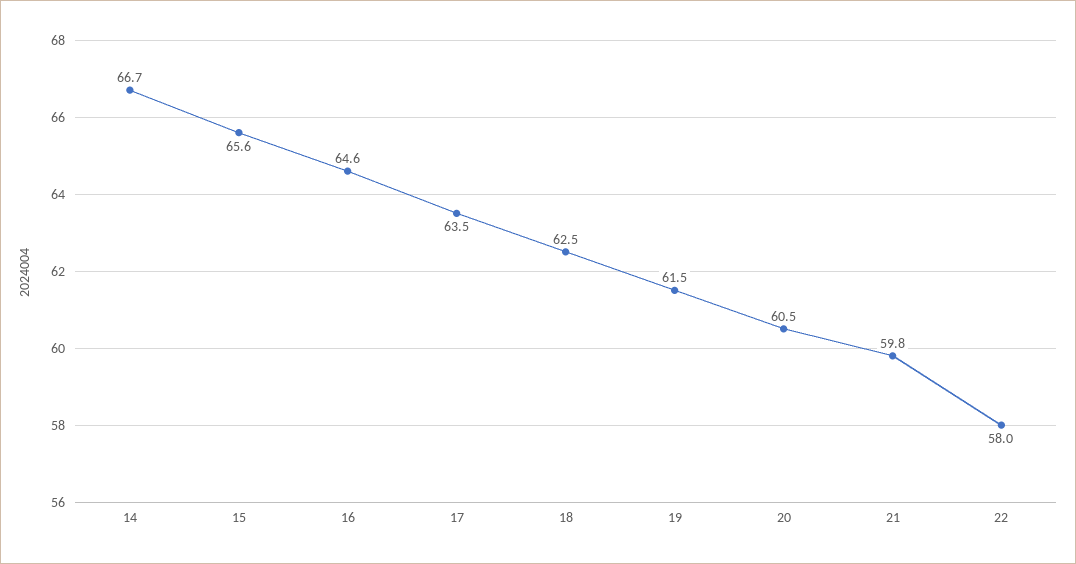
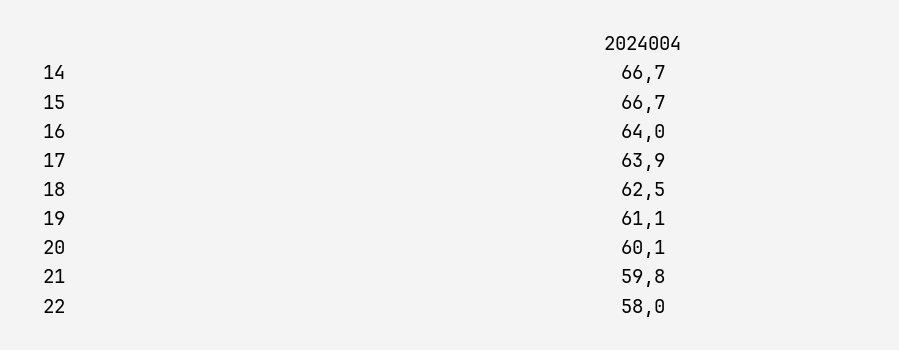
15: 65.6 -> 66.7
16: 64.6 -> 64
17: 63.5 -> 63.9
19: 61.5 -> 61.1
20: 60.5 -> 60.1

